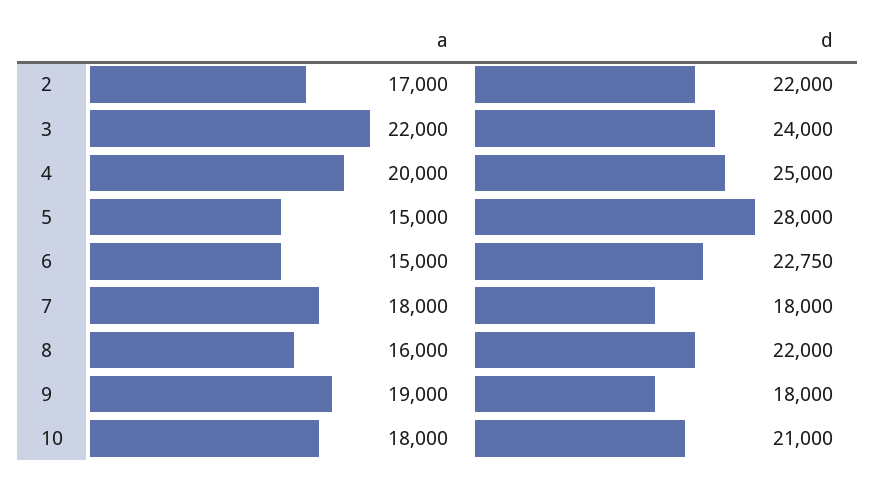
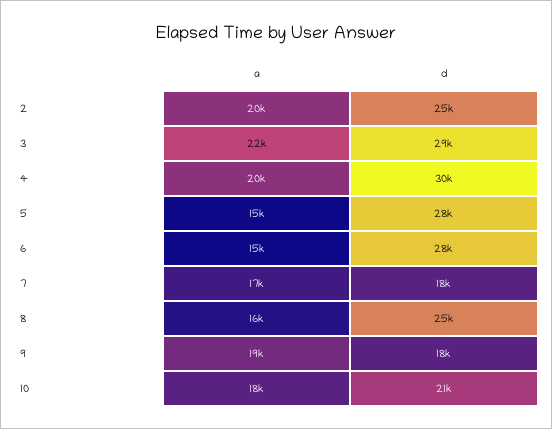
a, 2: 17000 -> 20000
d, 2: 22000 -> 25000
d, 3: 24000 -> 29000
d, 4: 25000 -> 30000
d, 6: 22750 -> 28000
a, 7: 18000 -> 17000
d, 8: 22000 -> 25000

